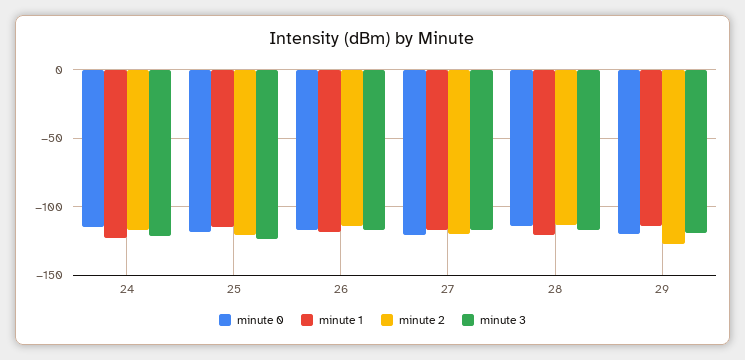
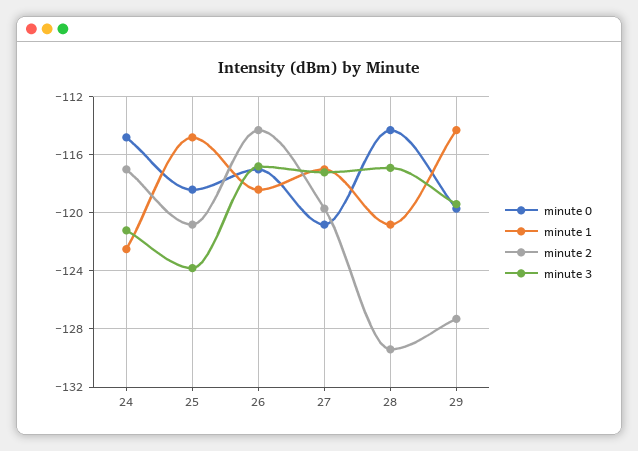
minute 2, 28: -115 -> -129.5

